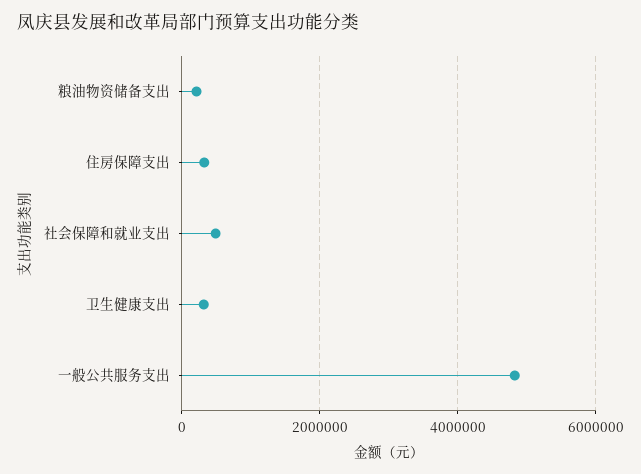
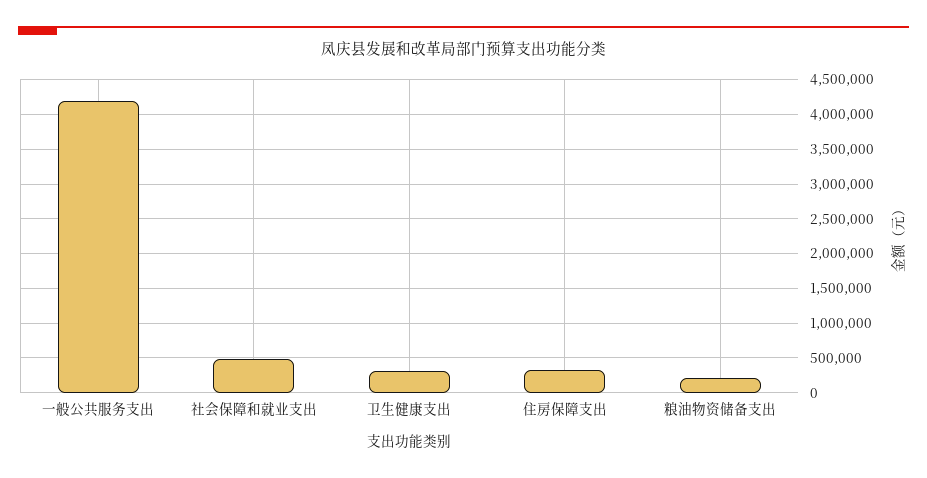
一般公共服务支出: 4800000 -> 4200000

